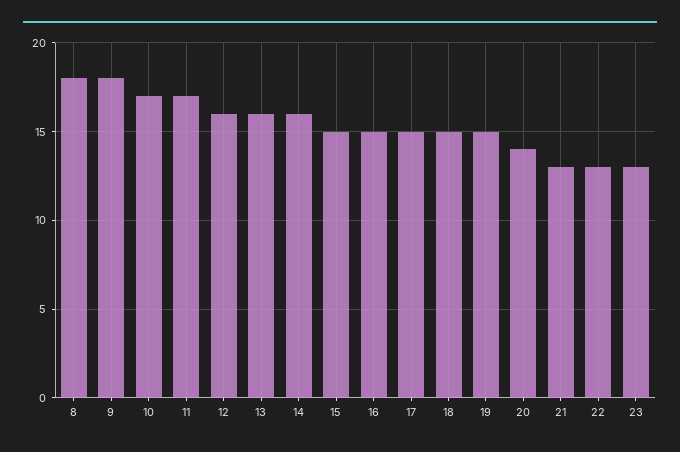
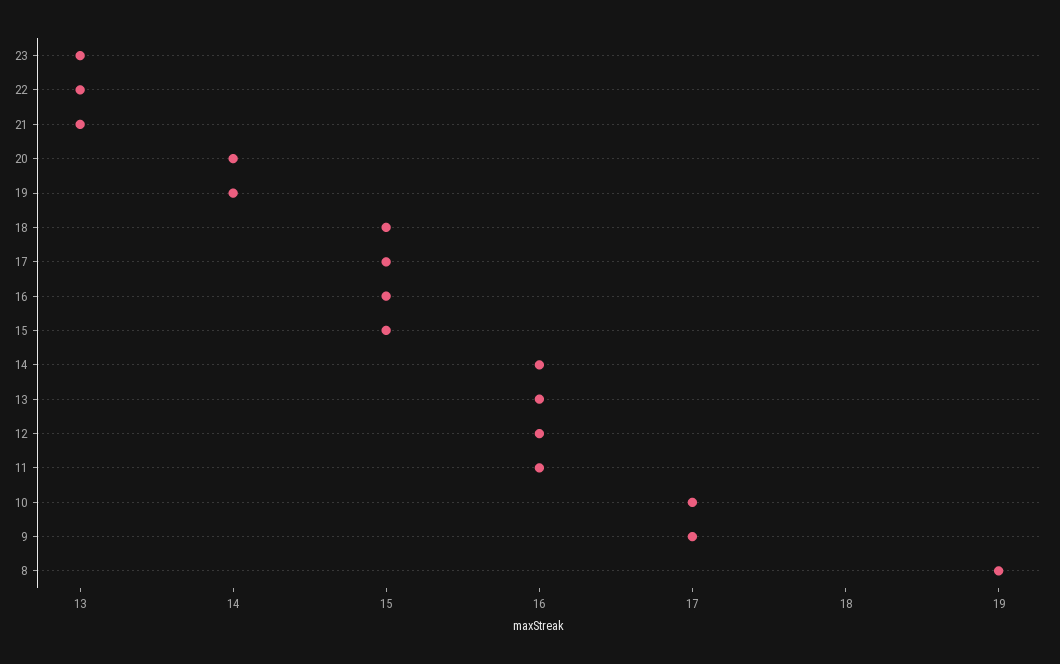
8: 18 -> 19
9: 18 -> 17
11: 17 -> 16
19: 15 -> 14

